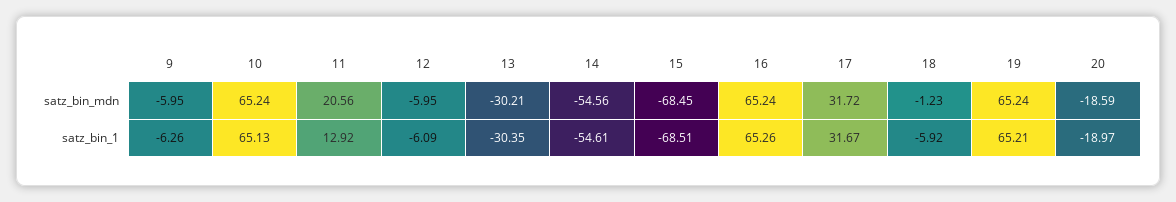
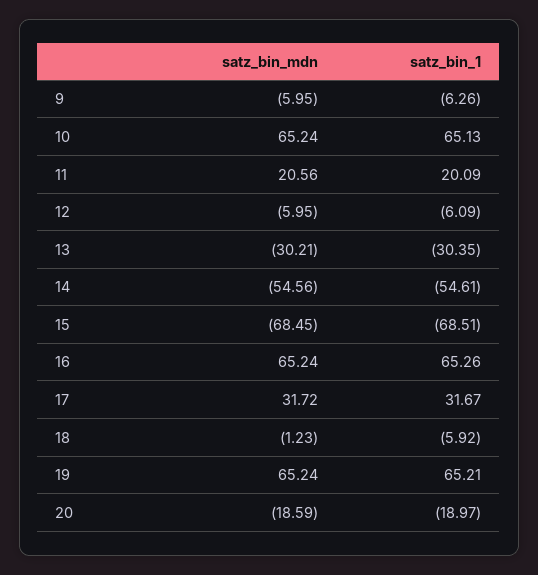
11, satz_bin_1: 12.92 -> 20.09

